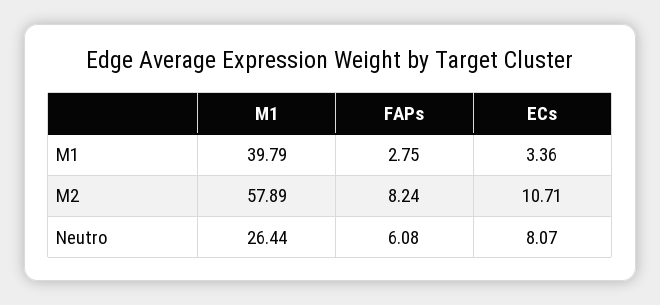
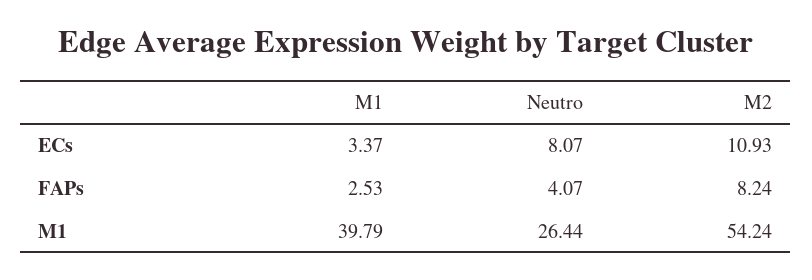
FAPs, M1: 2.75 -> 2.53
ECs, M1: 3.36 -> 3.37
M1, M2: 57.89 -> 54.24
ECs, M2: 10.71 -> 10.93
FAPs, Neutro: 6.08 -> 4.07

